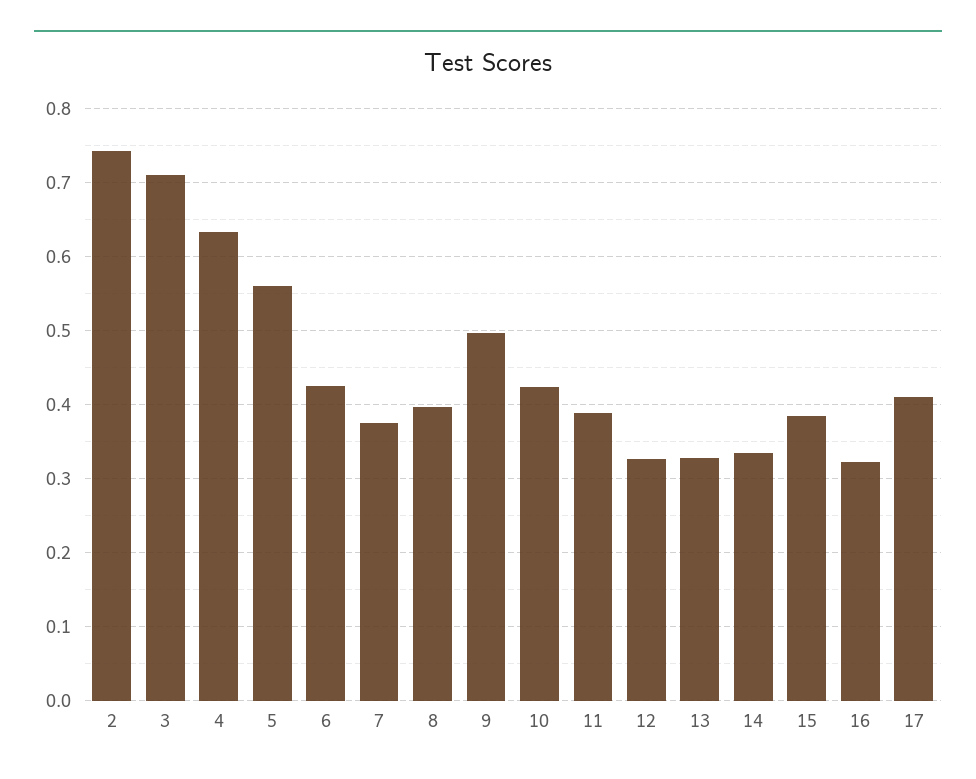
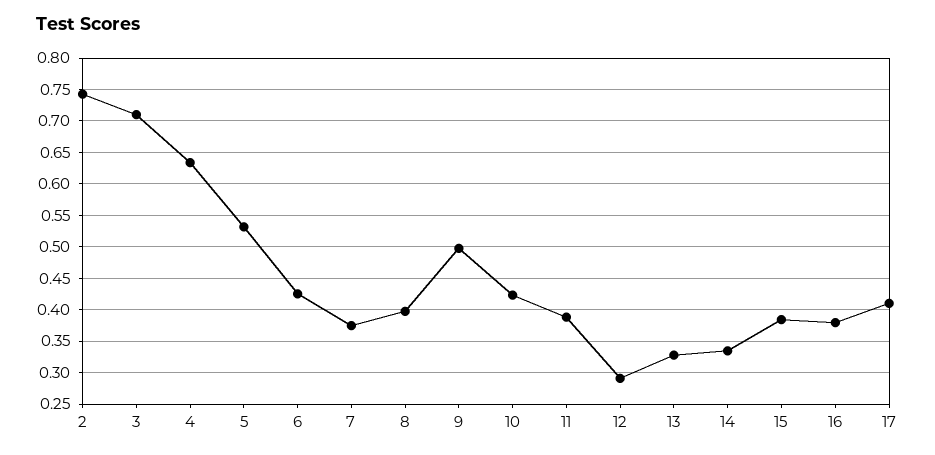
5: 0.56 -> 0.53
12: 0.33 -> 0.29
16: 0.32 -> 0.38

